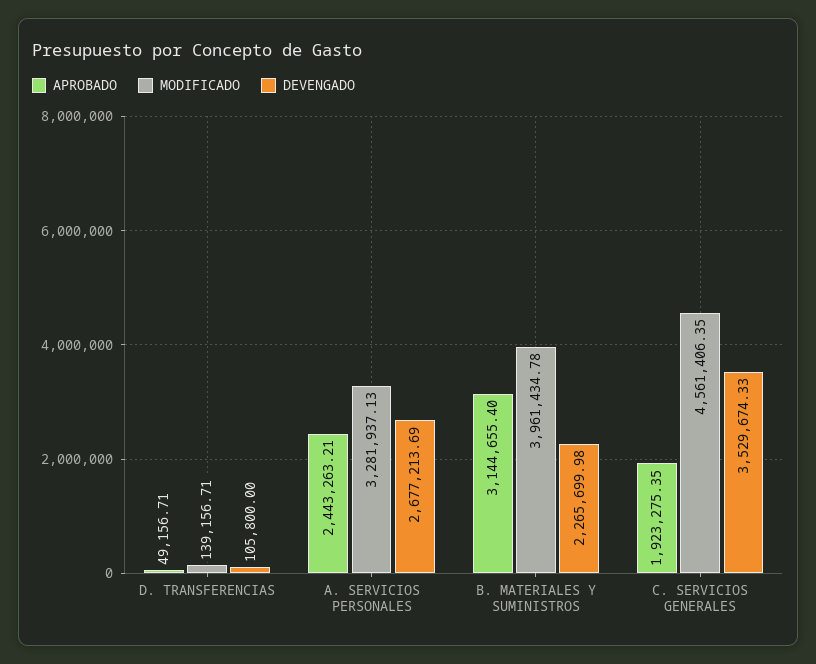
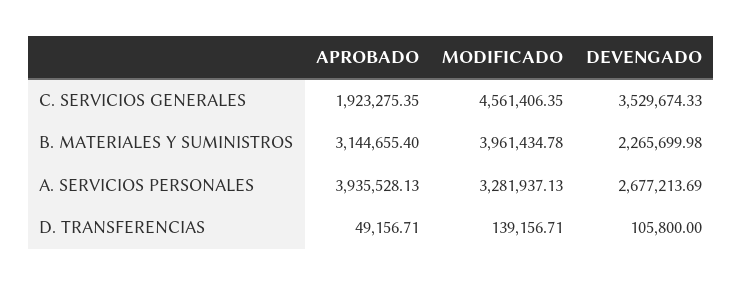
APROBADO, A. SERVICIOS PERSONALES: 2443263.21 -> 3935528.13

